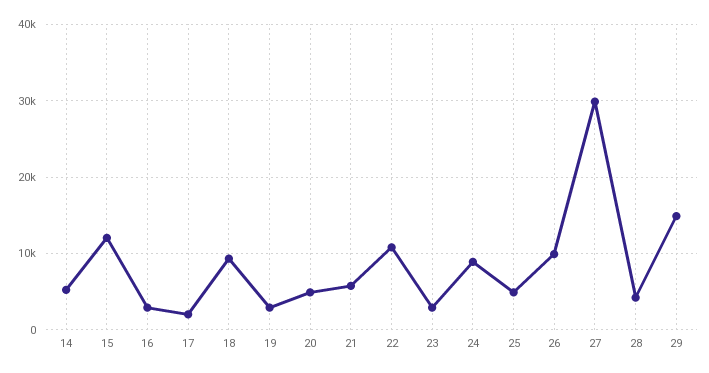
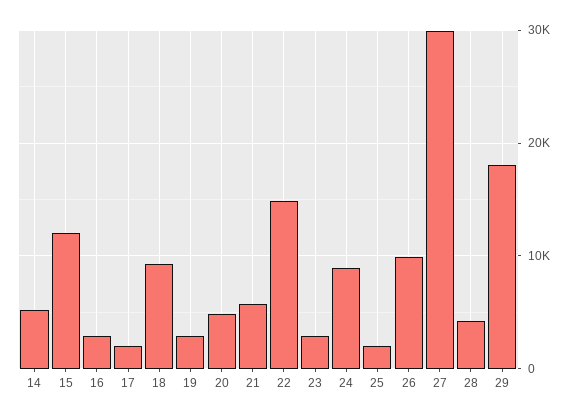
22: 11000 -> 15000
25: 5000 -> 2000
29: 15000 -> 18000

